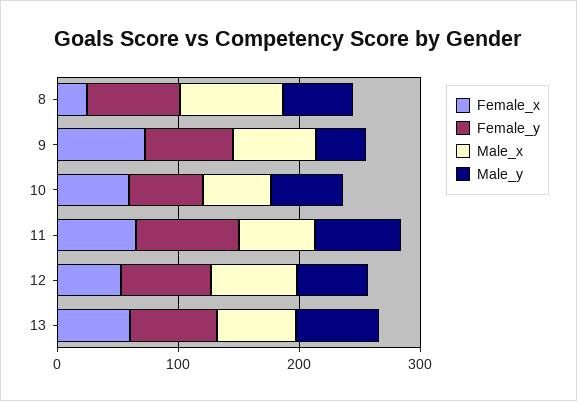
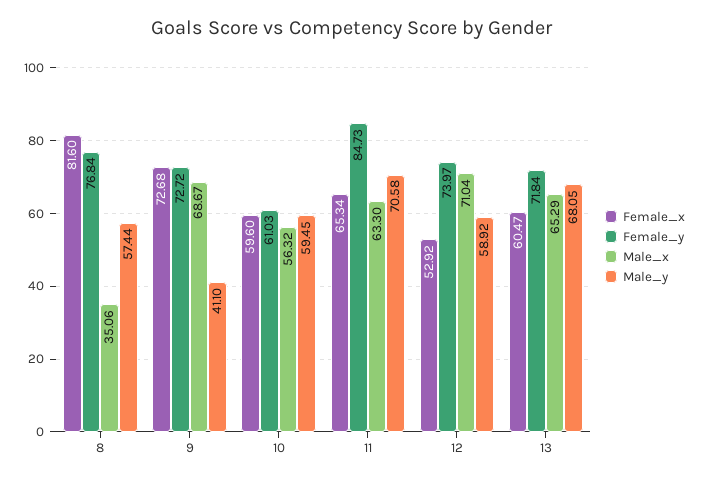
Female_x, 8: 20 -> 81.6
Male_x, 8: 80 -> 35.06

